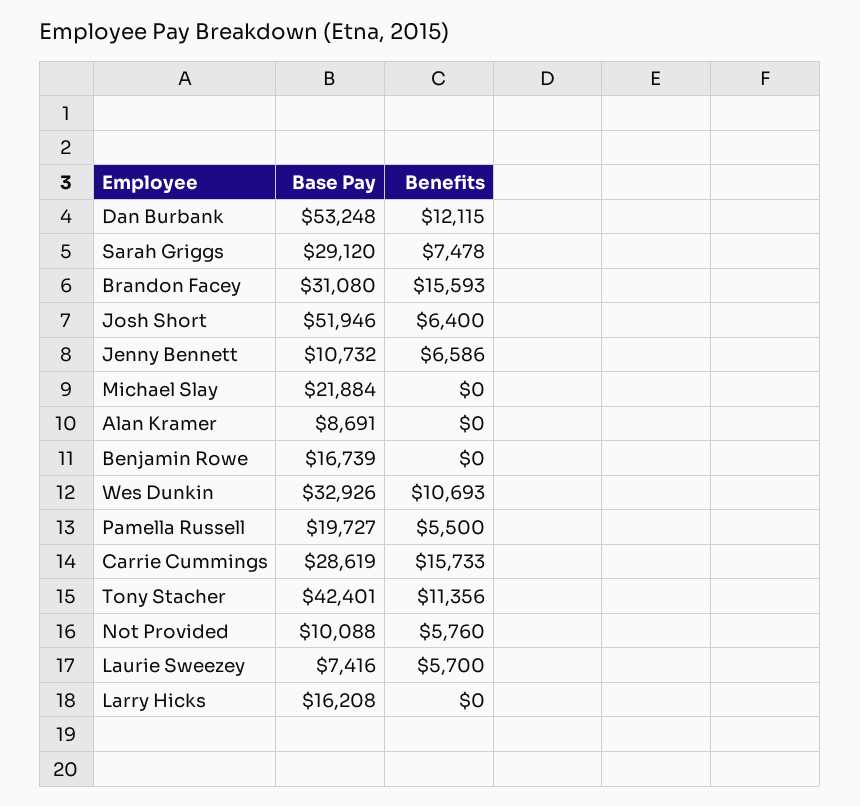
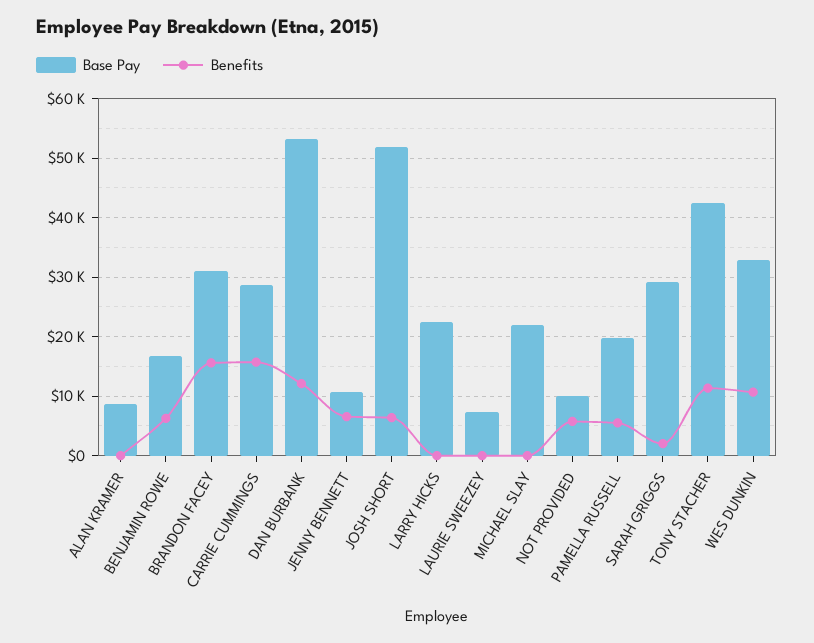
Benefits, Sarah Griggs: 7478 -> 2000
Benefits, Benjamin Rowe: 0 -> 6000
Benefits, Laurie Sweezey: 5700 -> 0
Base Pay, Larry Hicks: 16208 -> 22000

